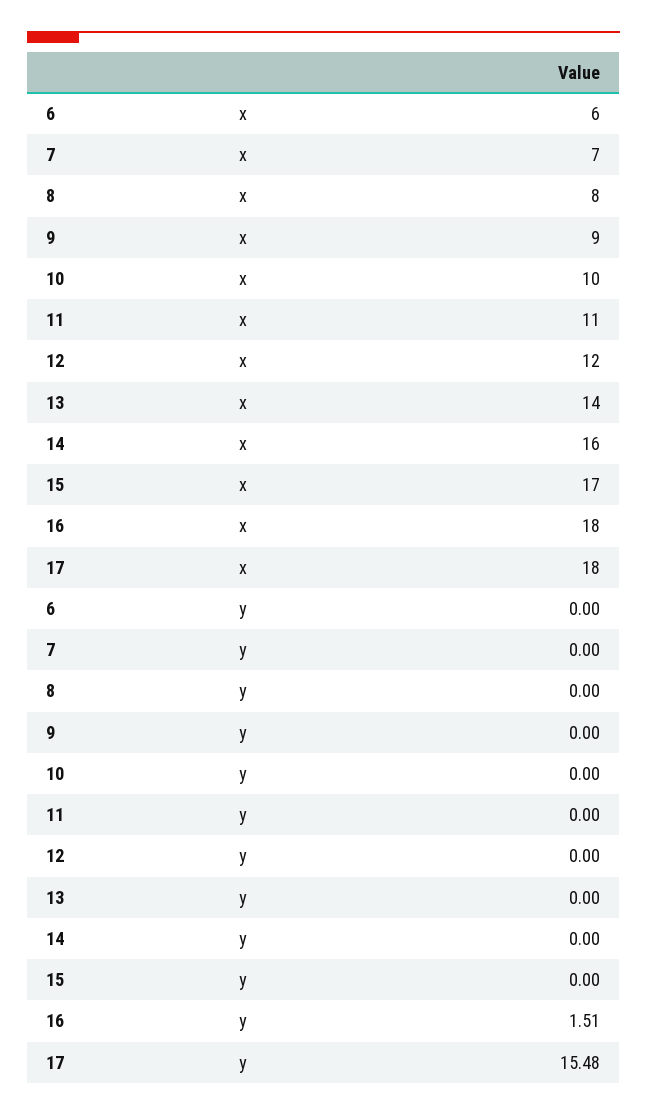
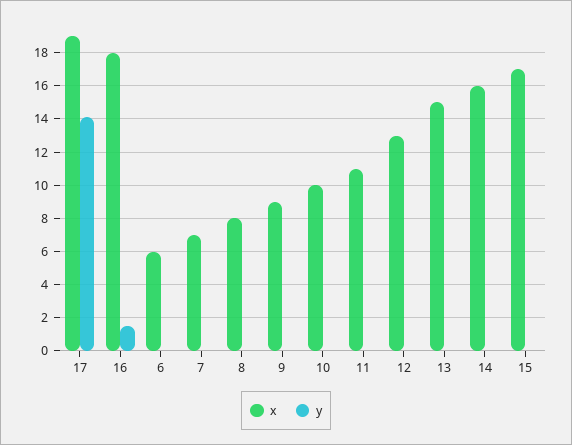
x, 12: 12 -> 13
x, 13: 14 -> 15
x, 17: 18 -> 19
y, 17: 15.48 -> 14

